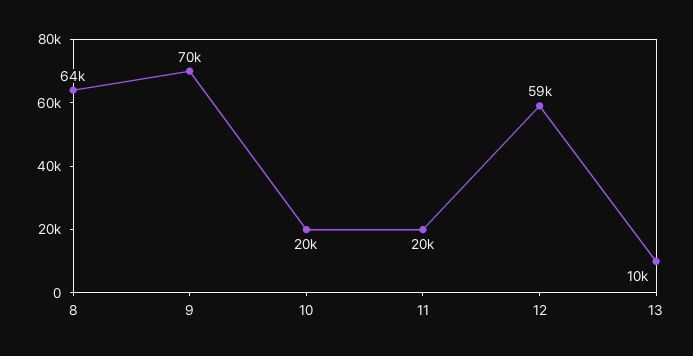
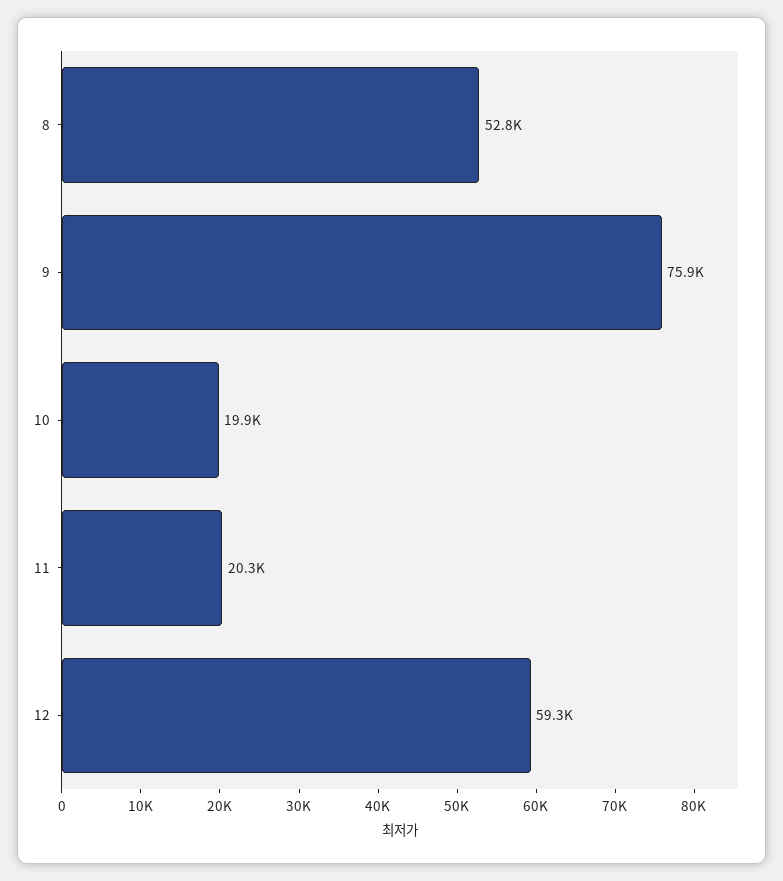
8: 64000 -> 52800
9: 70000 -> 75900
13: 10000 -> none

